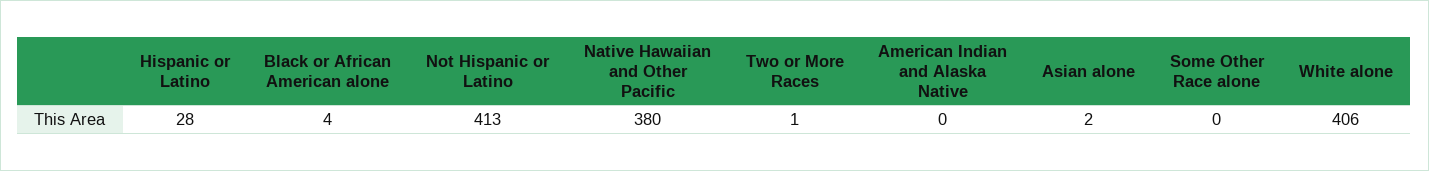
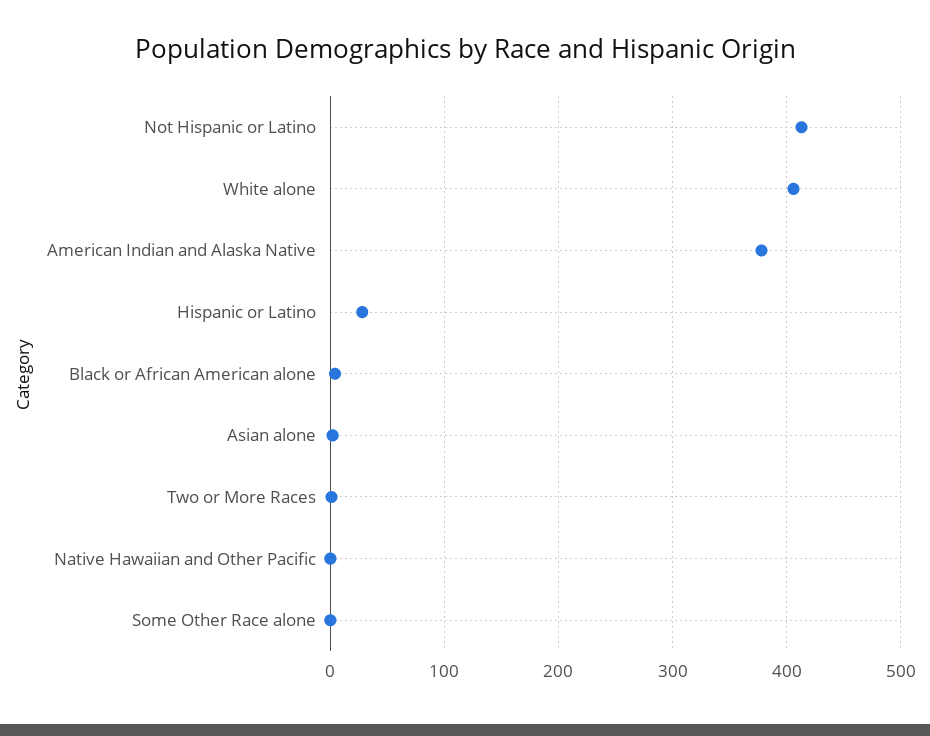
Native Hawaiian and Other Pacific: 380 -> 0
American Indian and Alaska Native: 0 -> 380

